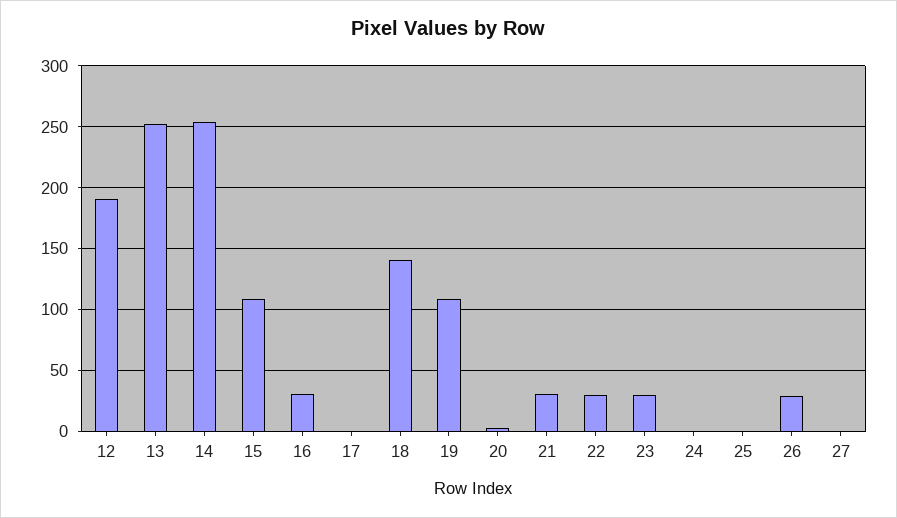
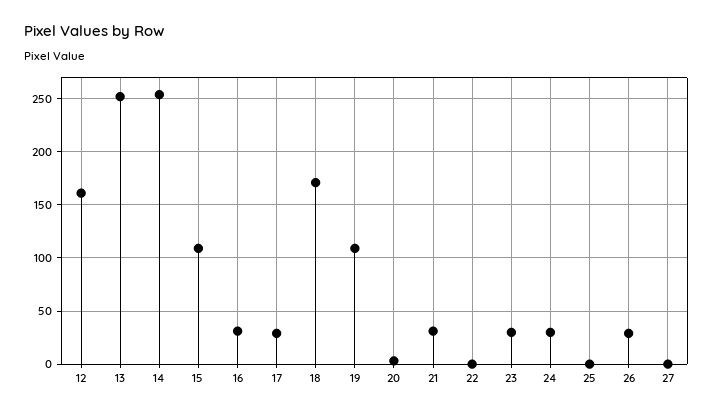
12: 190 -> 160
17: 0 -> 30
18: 140 -> 170
22: 30 -> 0
24: 0 -> 30

